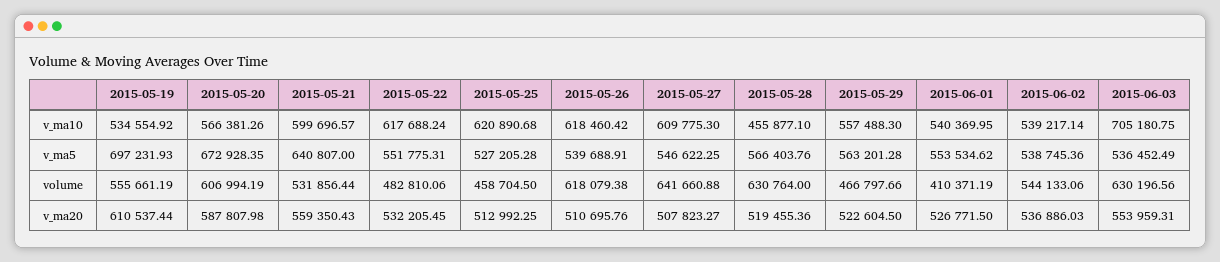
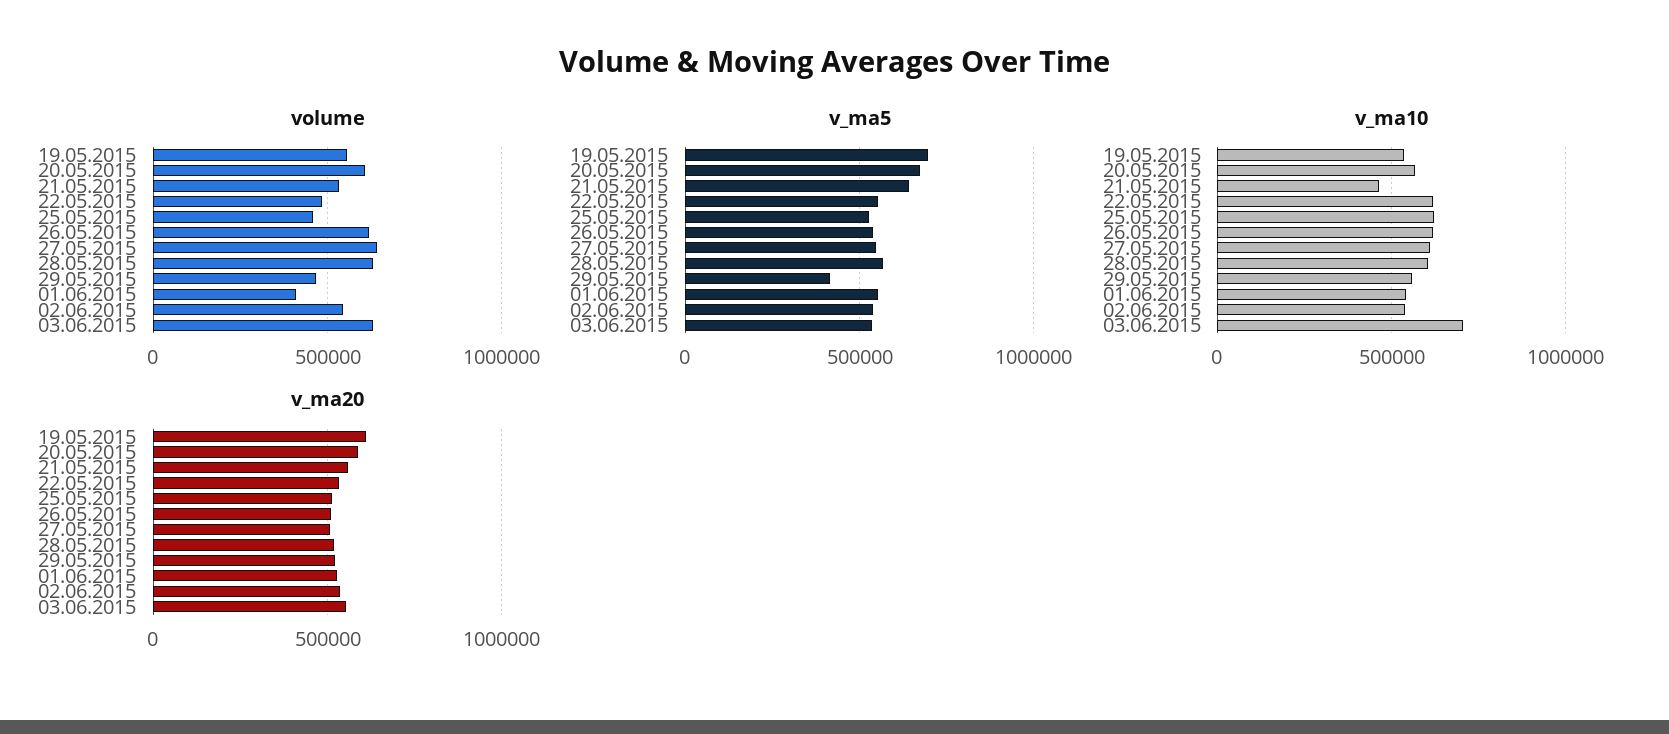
v_ma10, 2015-05-21: 599696.57 -> 450000
v_ma10, 2015-05-28: 455877.1 -> 600000
v_ma5, 2015-05-29: 563201.28 -> 400000

